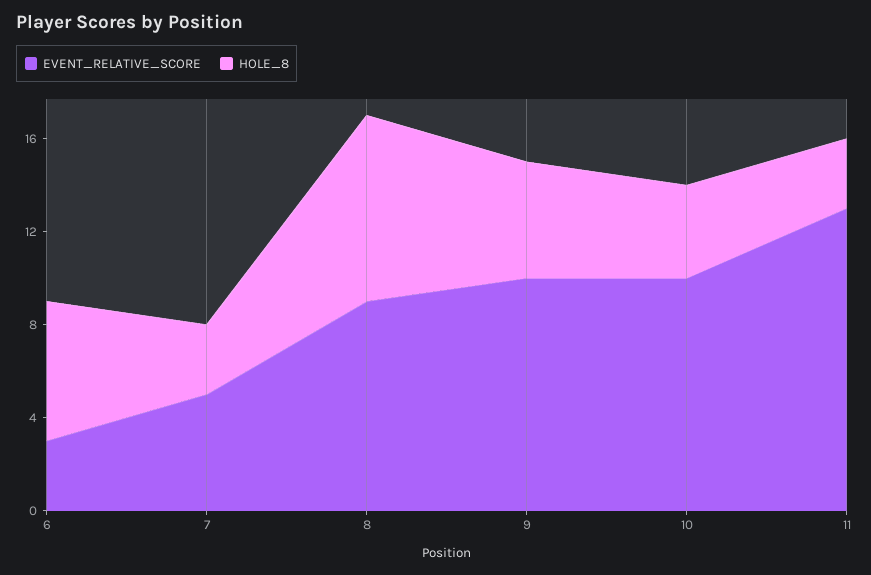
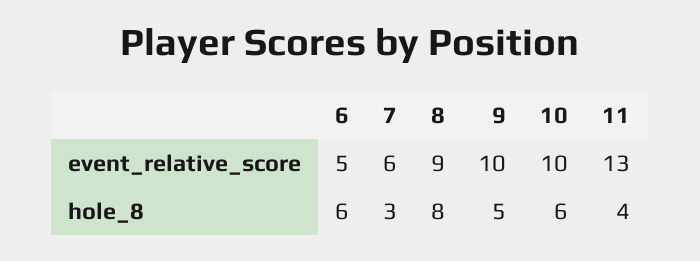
EVENT_RELATIVE_SCORE, 6: 3 -> 5
EVENT_RELATIVE_SCORE, 7: 5 -> 6
HOLE_8, 10: 4 -> 6
HOLE_8, 11: 3 -> 4

